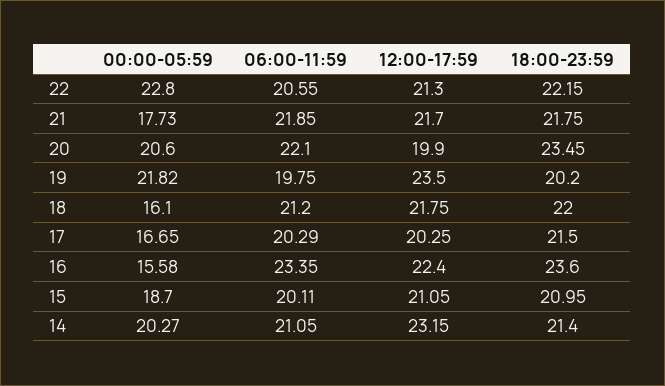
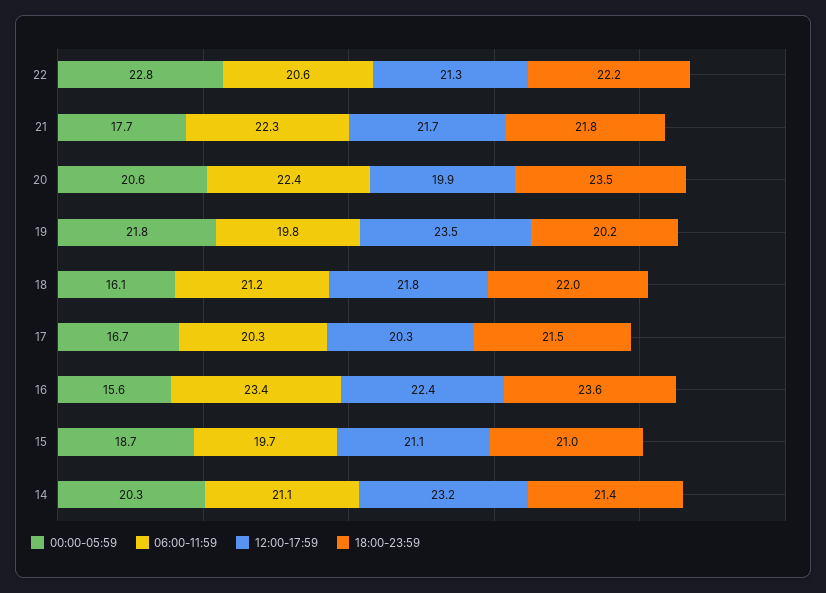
06:00-11:59, 21: 21.85 -> 22.3
06:00-11:59, 20: 22.1 -> 22.4
06:00-11:59, 15: 20.11 -> 19.7

